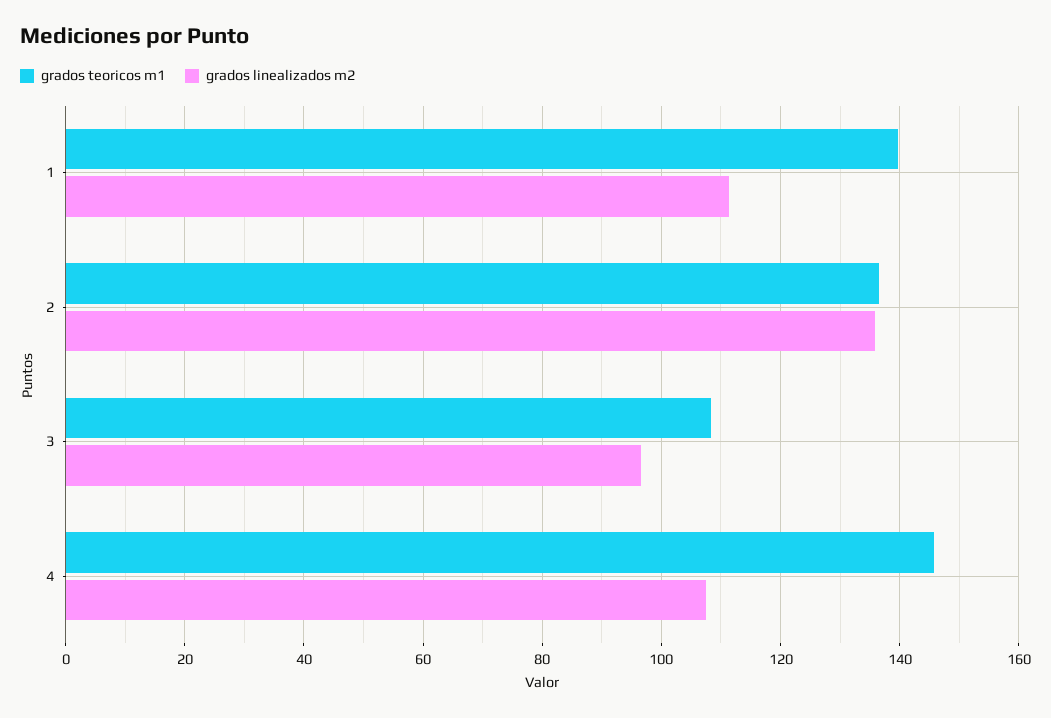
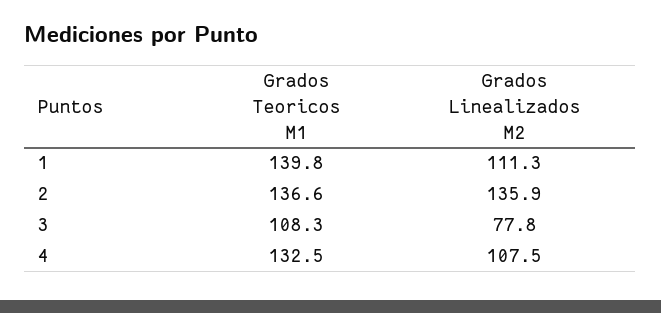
grados linealizados m2, 3: 96 -> 77.8
grados teoricos m1, 4: 146 -> 132.5

